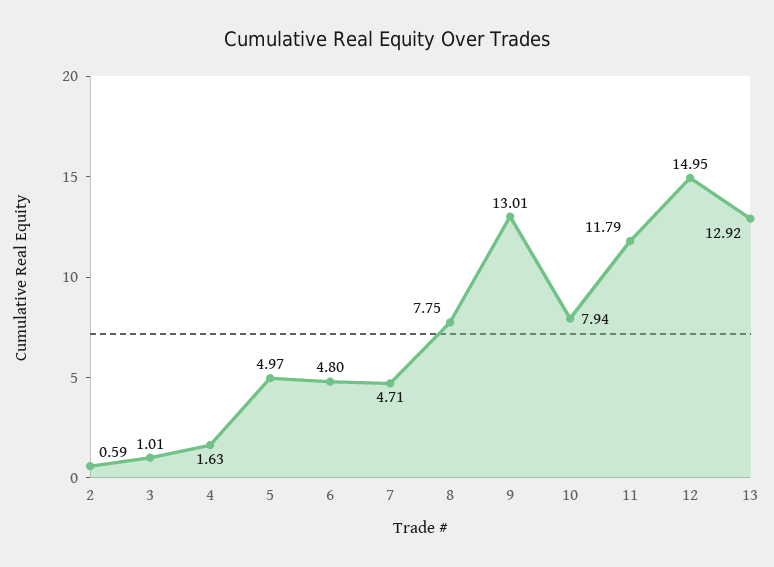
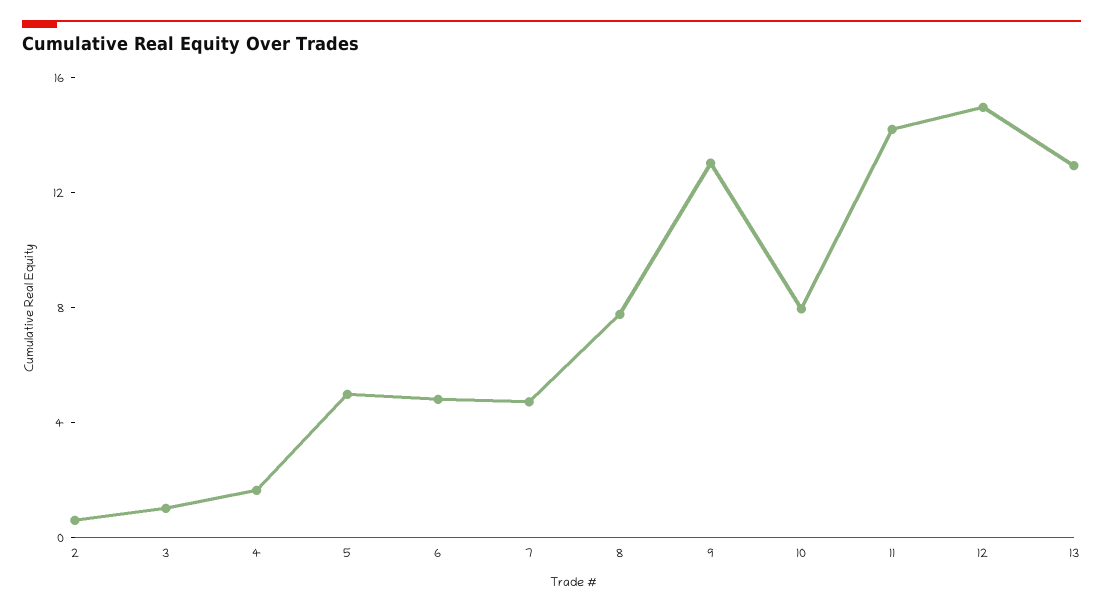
11: 11.79 -> 14

